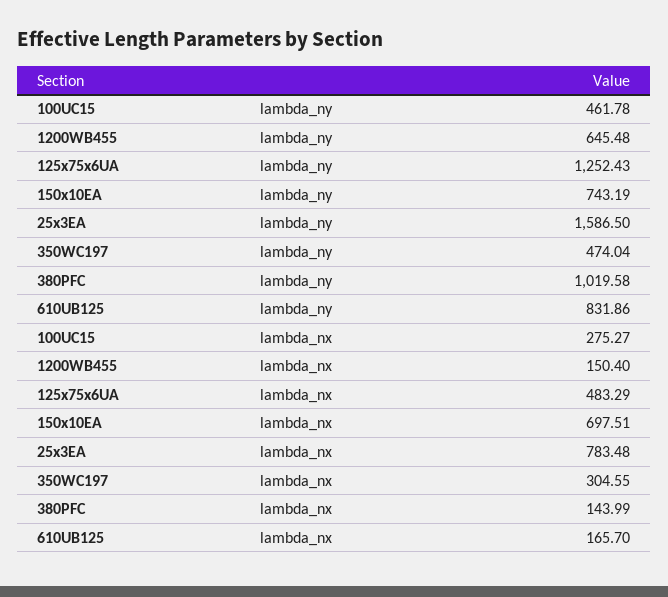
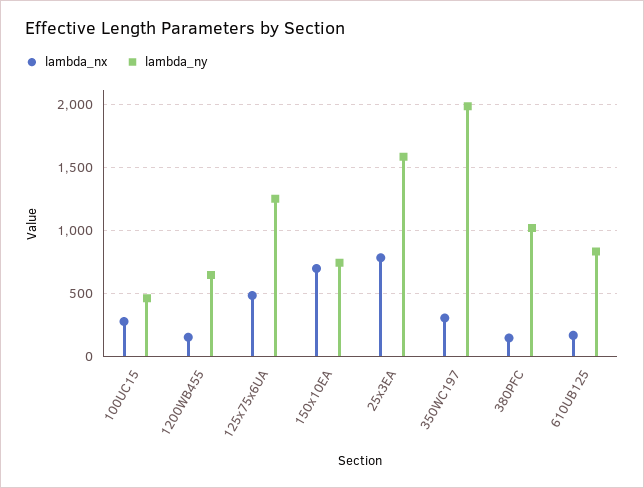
lambda_ny, 350WC197: 474.04 -> 2000

